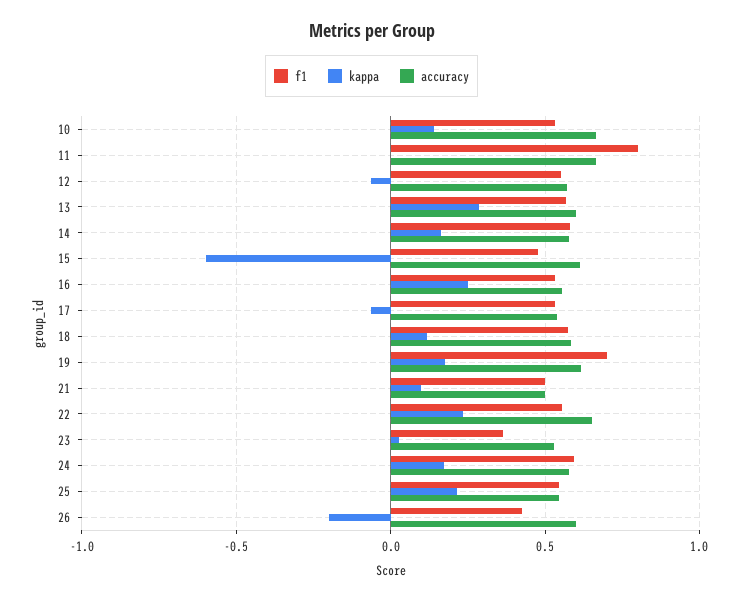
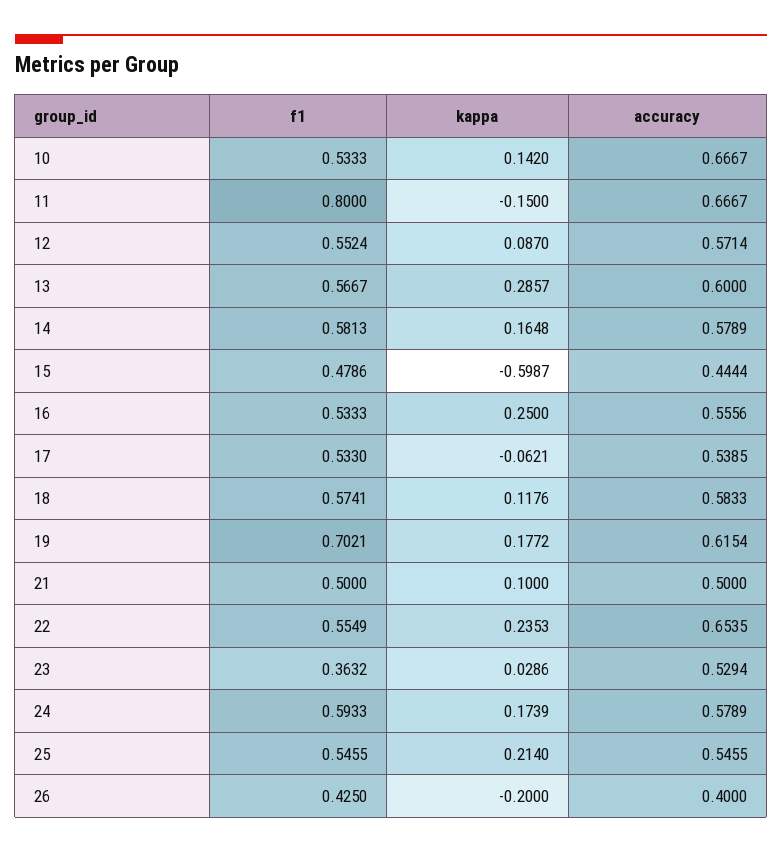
kappa, 11: 0 -> -0.15
kappa, 12: -0.05 -> 0.087
accuracy, 15: 0.6 -> 0.4444
accuracy, 26: 0.6 -> 0.4

